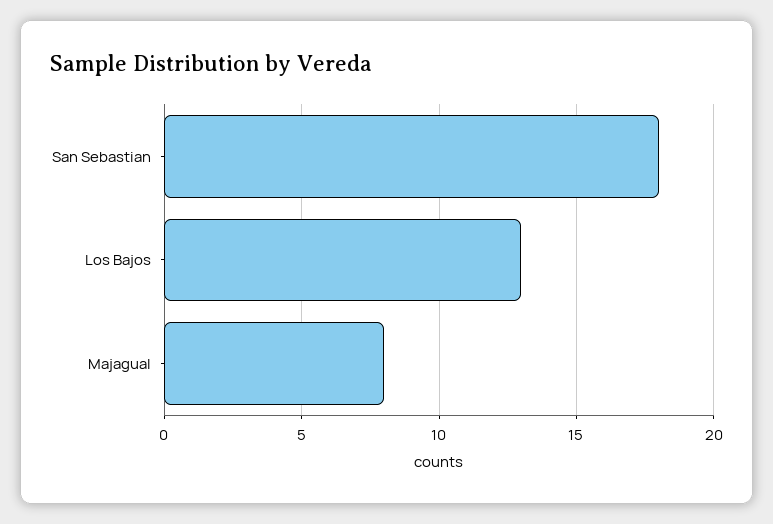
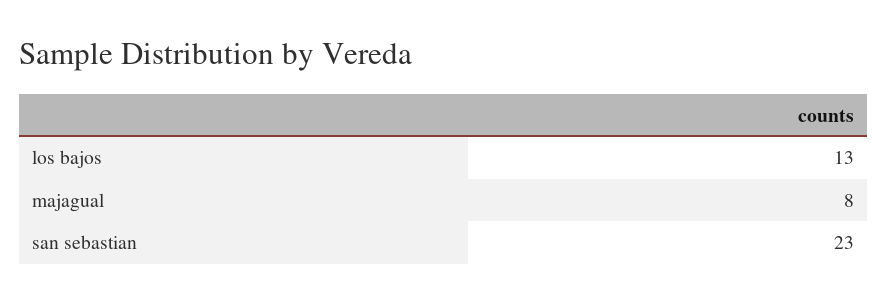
San Sebastian: 18 -> 23

